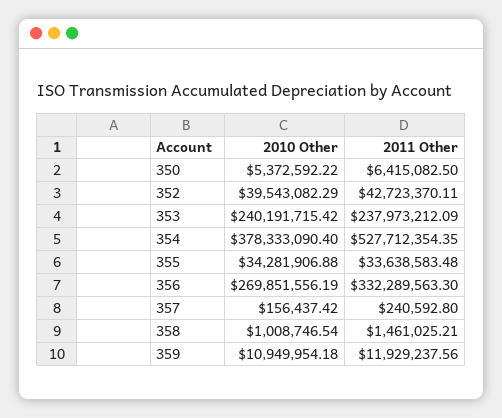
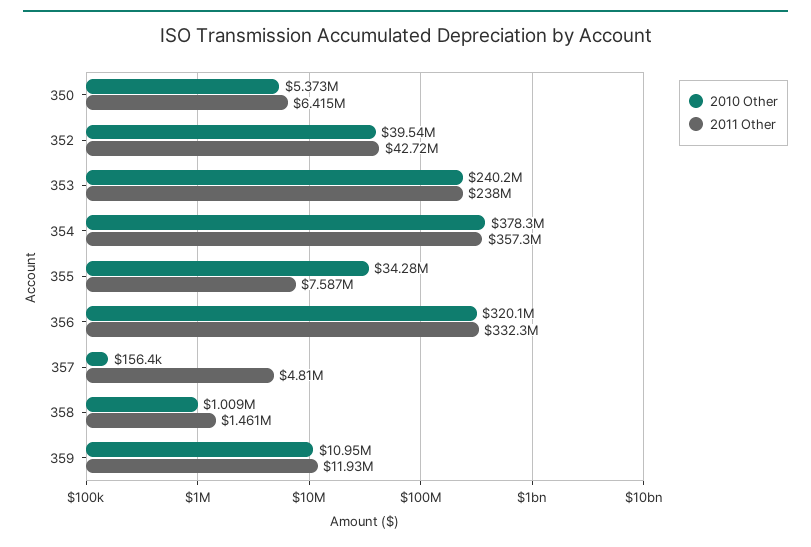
2011 Other, 354: 527712354.35 -> 357300000
2011 Other, 355: 33638583.48 -> 7587000
2010 Other, 356: 269851556.19 -> 320100000
2011 Other, 357: 240592.8 -> 4810000

